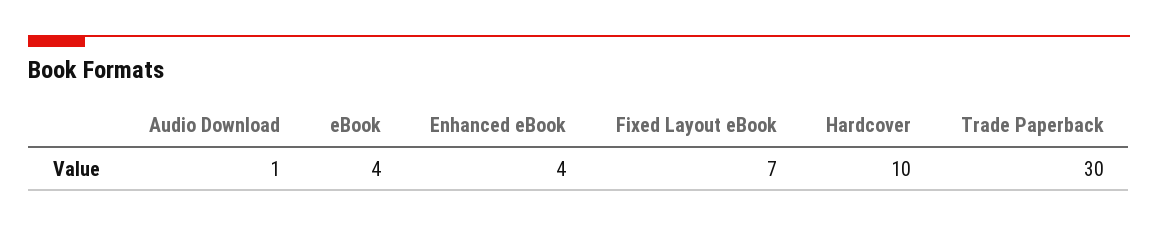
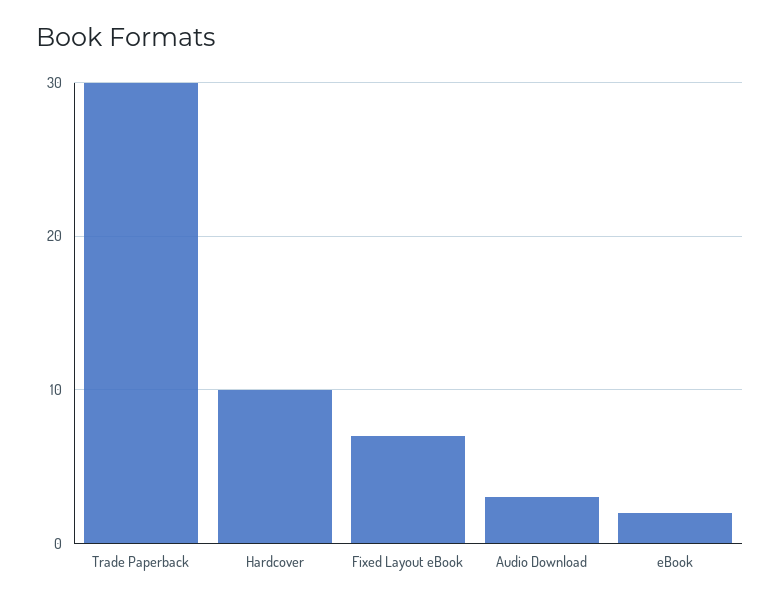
Audio Download: 1 -> 3
eBook: 4 -> 2
Enhanced eBook: 4 -> none

